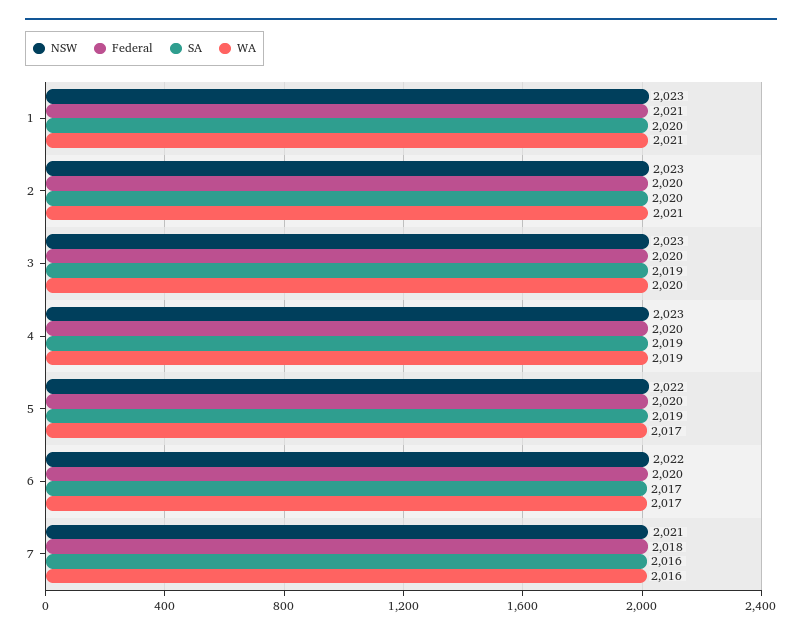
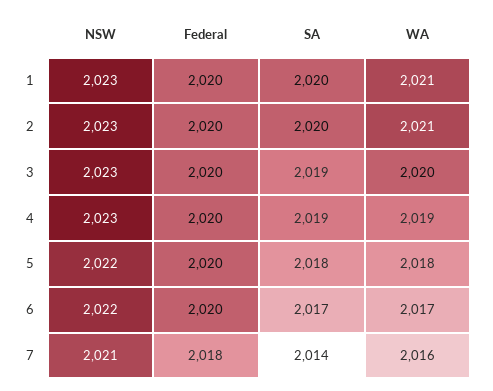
Federal, 1: 2021 -> 2020
SA, 5: 2019 -> 2018
WA, 5: 2017 -> 2018
SA, 7: 2016 -> 2014

